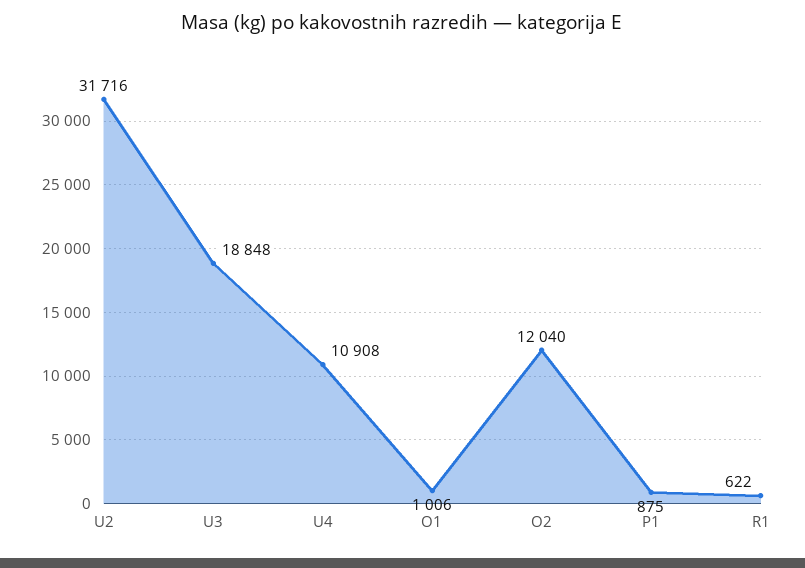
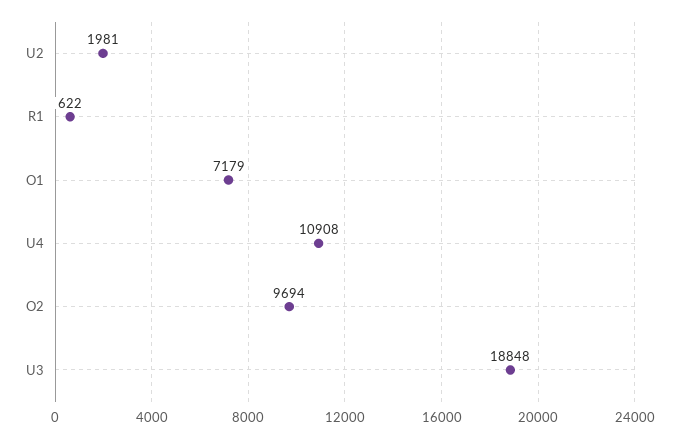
U2: 31716 -> 1981
O1: 1006 -> 7179
O2: 12040 -> 9694
P1: 875 -> none

